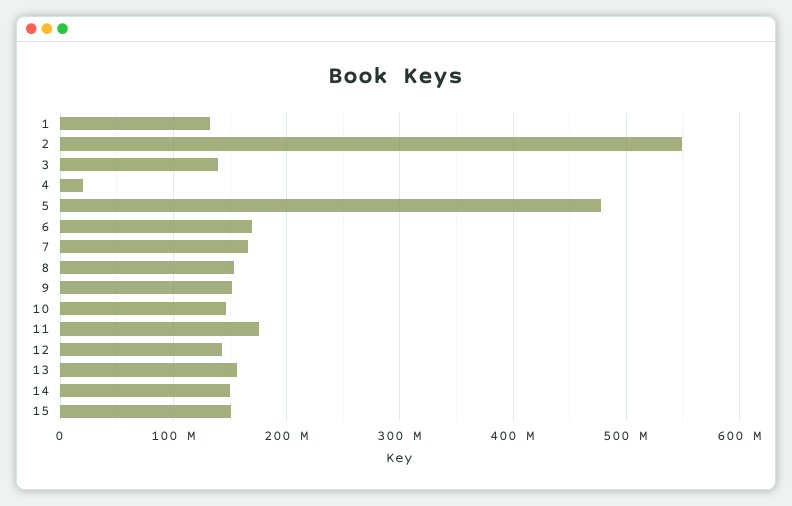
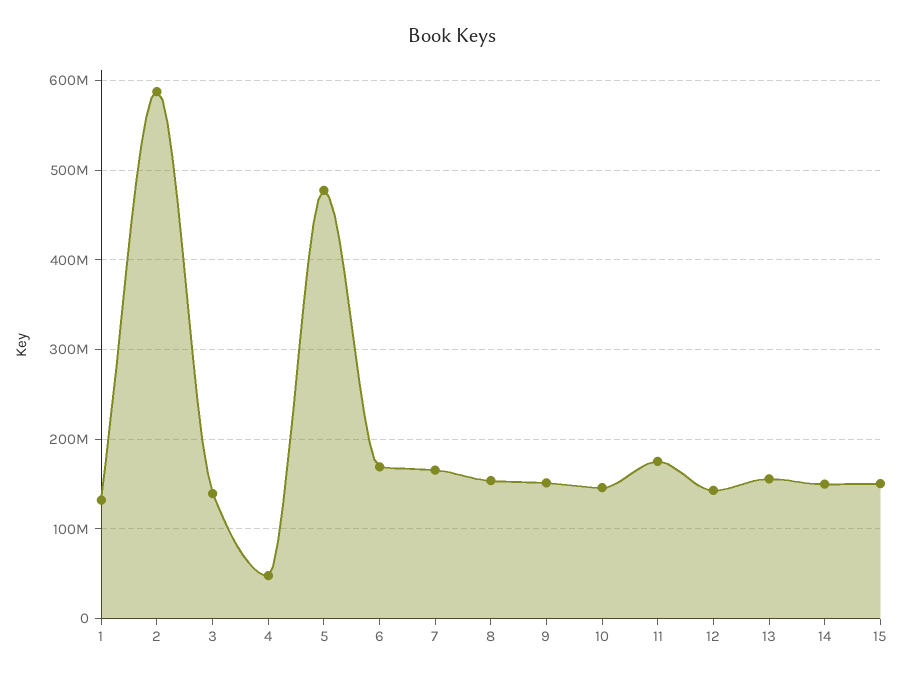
2: 550000000 -> 590000000
4: 20000000 -> 50000000

